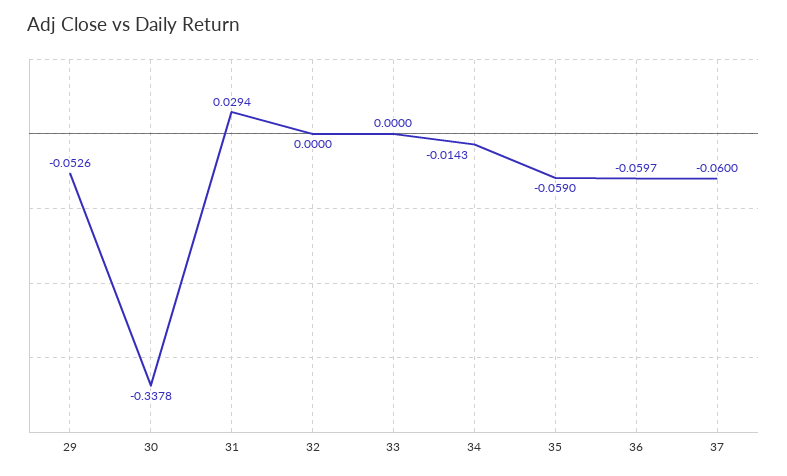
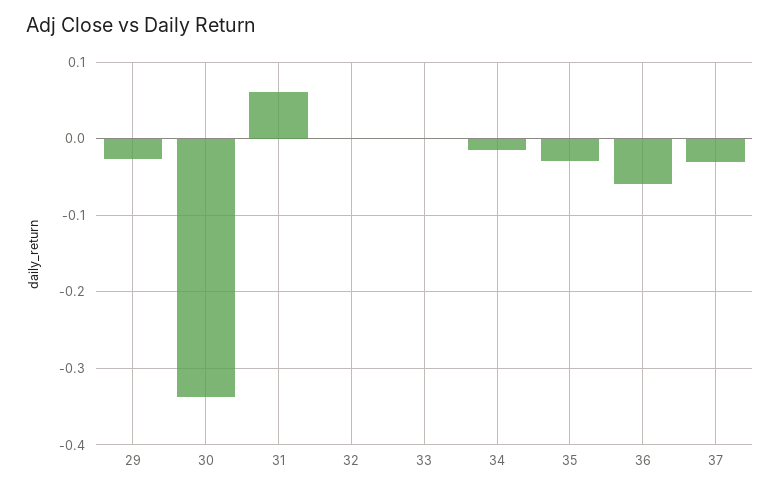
29: -0.0526 -> -0.03
31: 0.0294 -> 0.06
35: -0.059 -> -0.03
37: -0.06 -> -0.03

